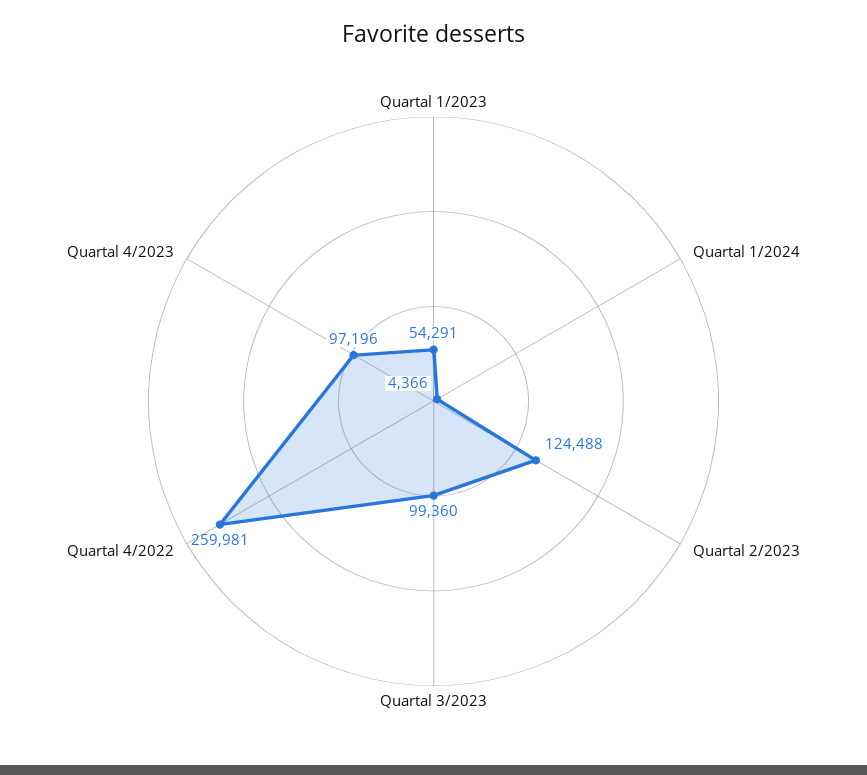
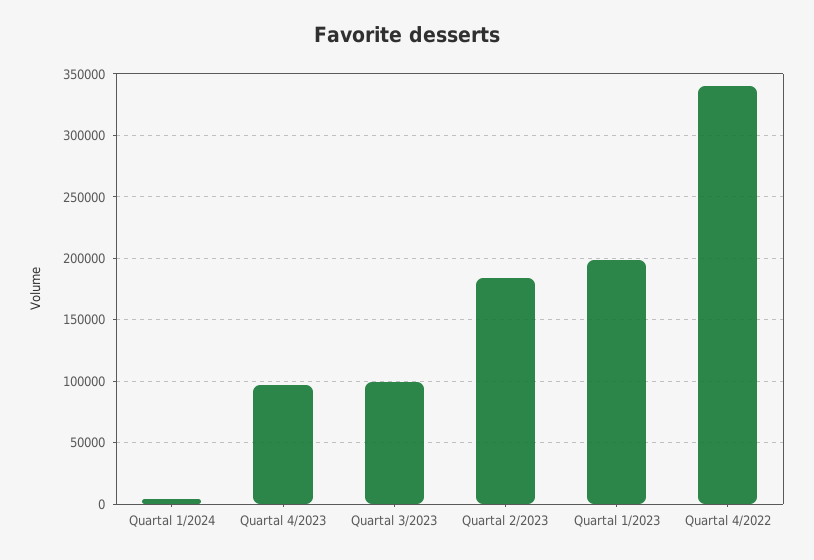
Quartal 1/2023: 54291 -> 200000
Quartal 2/2023: 124488 -> 185000
Quartal 4/2022: 259981 -> 340000

